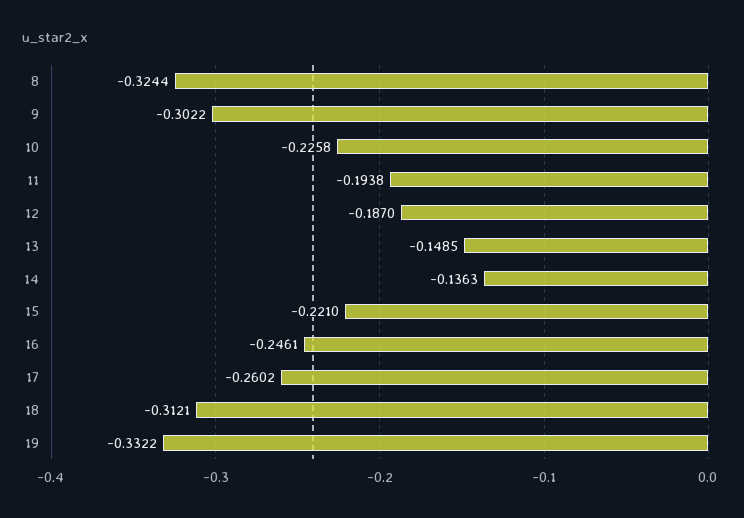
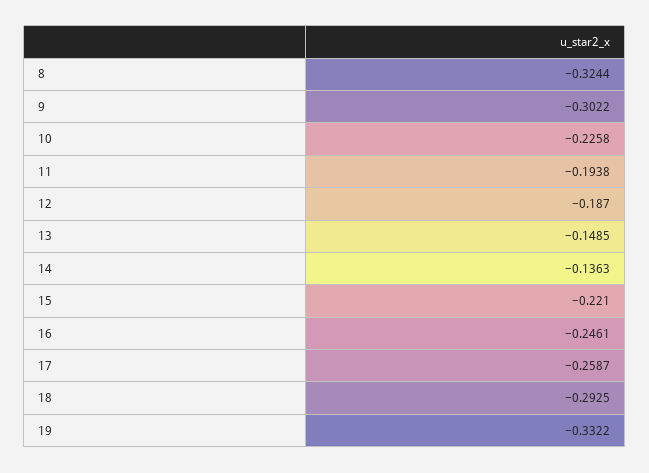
17: -0.2602 -> -0.2587
18: -0.3121 -> -0.2925

